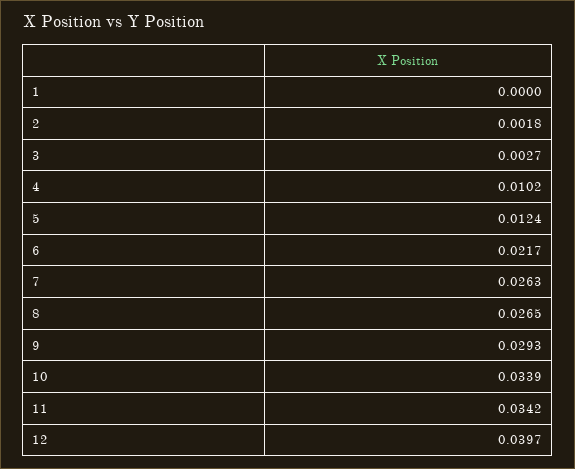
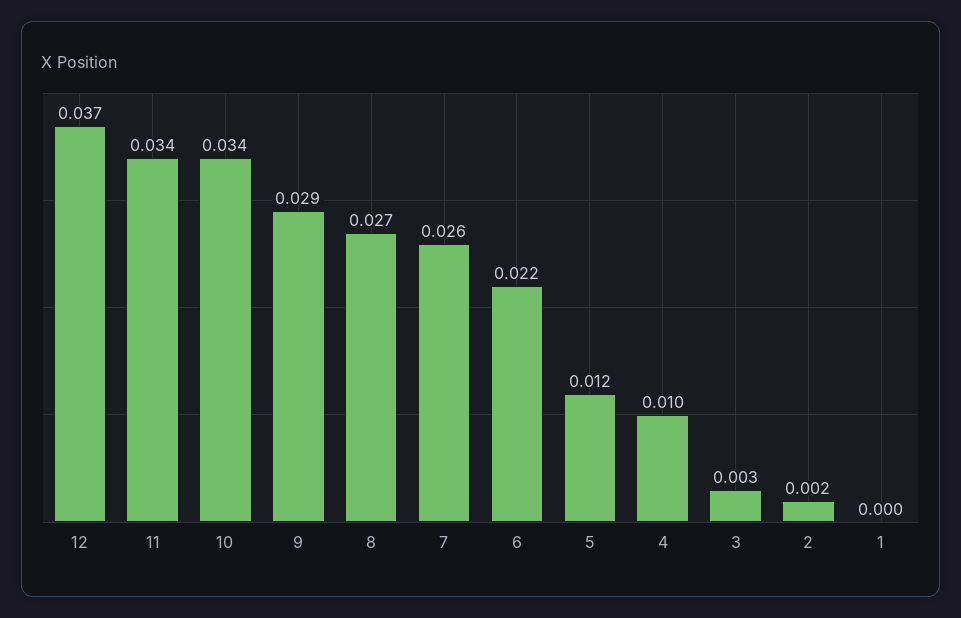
12: 0.0397 -> 0.037

